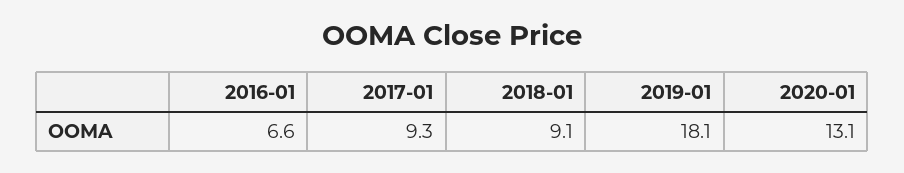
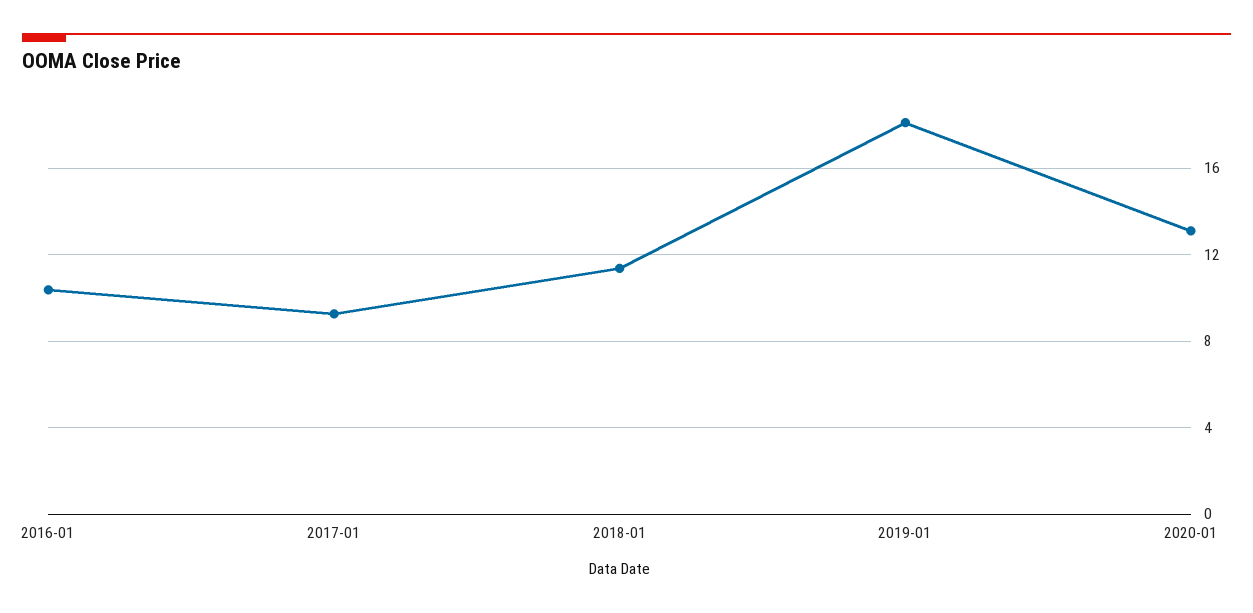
2016-01: 6.6 -> 10.5
2018-01: 9.1 -> 11.5

